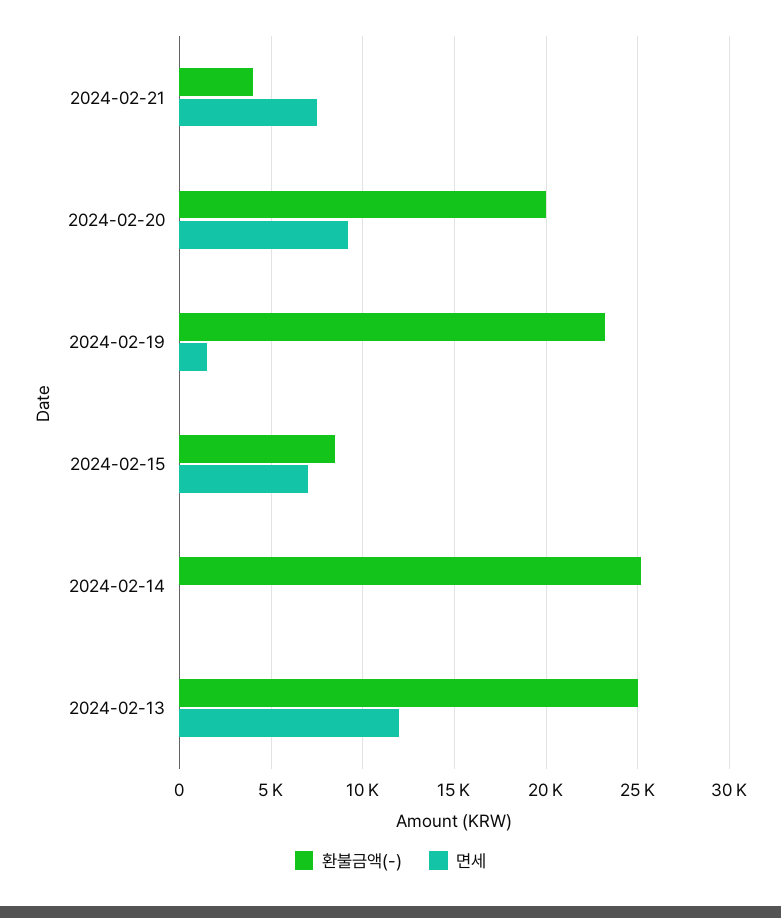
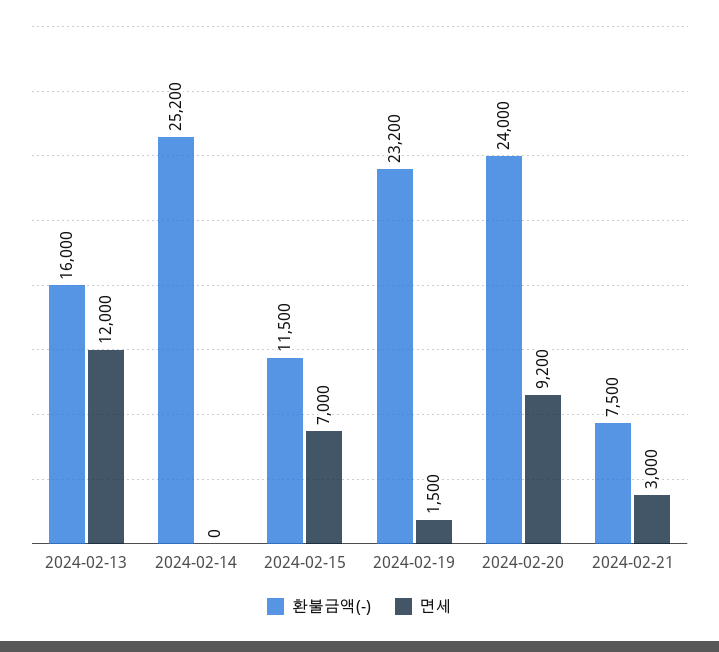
환불금액(-), 2024-02-21: 4000 -> 7500
면세, 2024-02-21: 7500 -> 3000
환불금액(-), 2024-02-20: 20000 -> 24000
환불금액(-), 2024-02-15: 8500 -> 11500
환불금액(-), 2024-02-13: 25000 -> 16000

